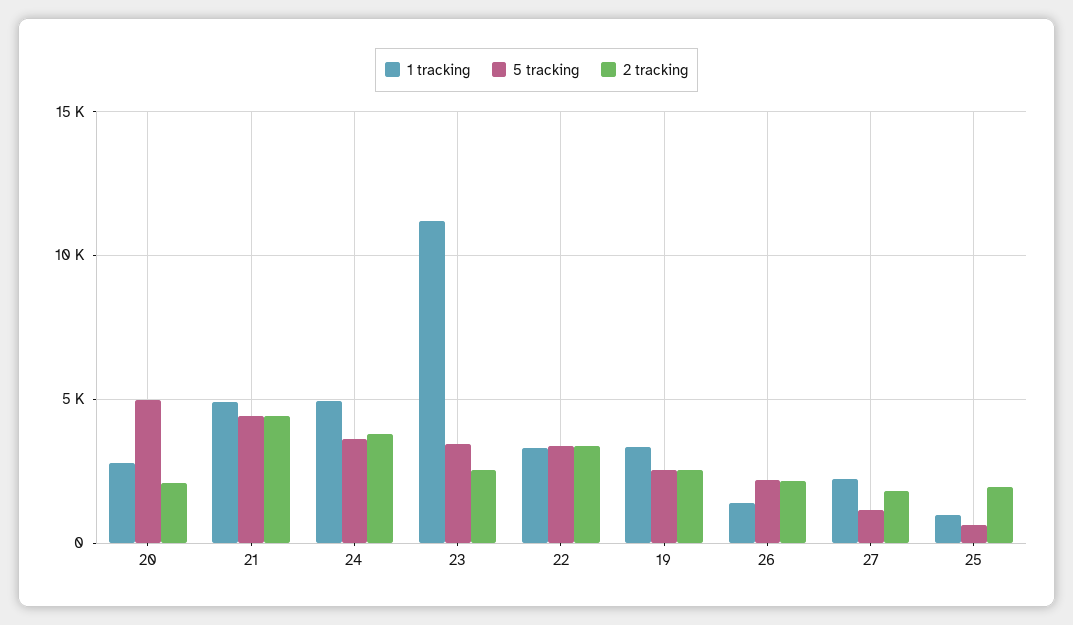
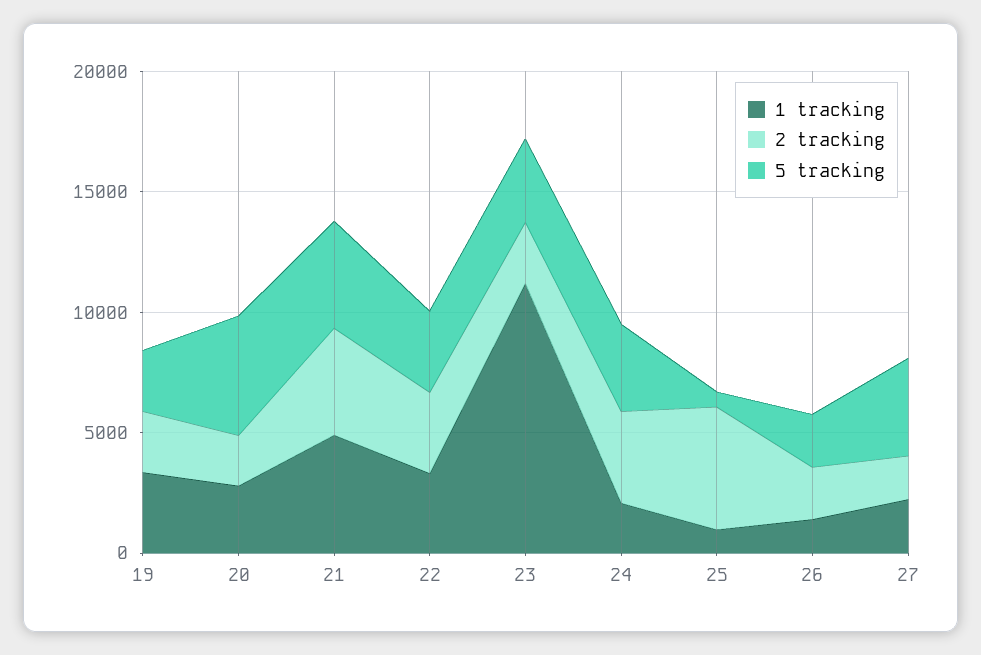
1 tracking, 24: 5000 -> 2000
5 tracking, 27: 1000 -> 4000
2 tracking, 25: 2000 -> 5000

